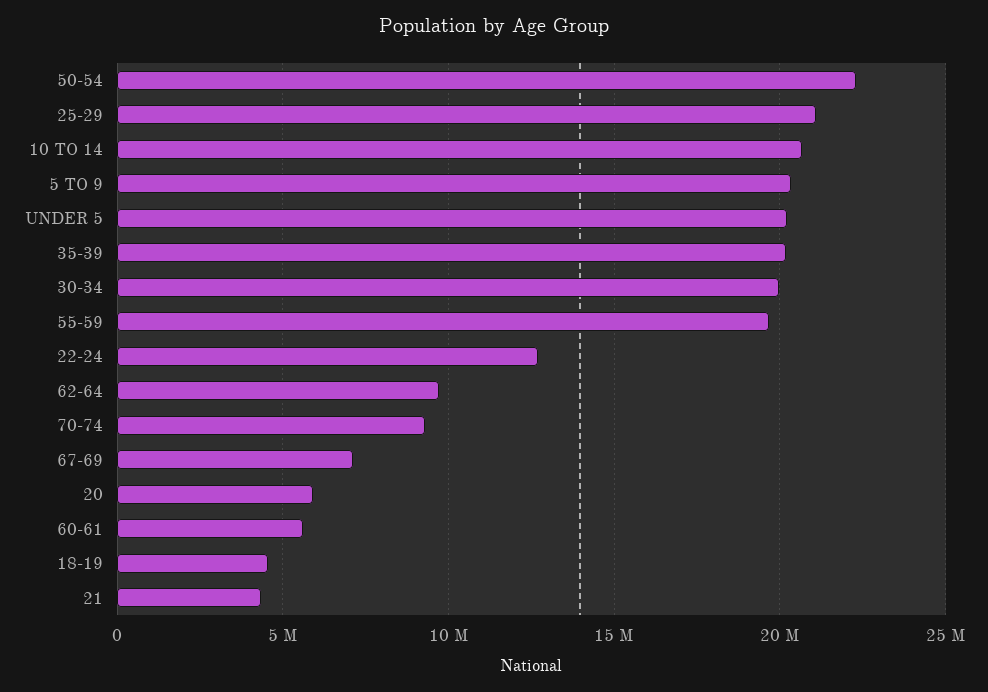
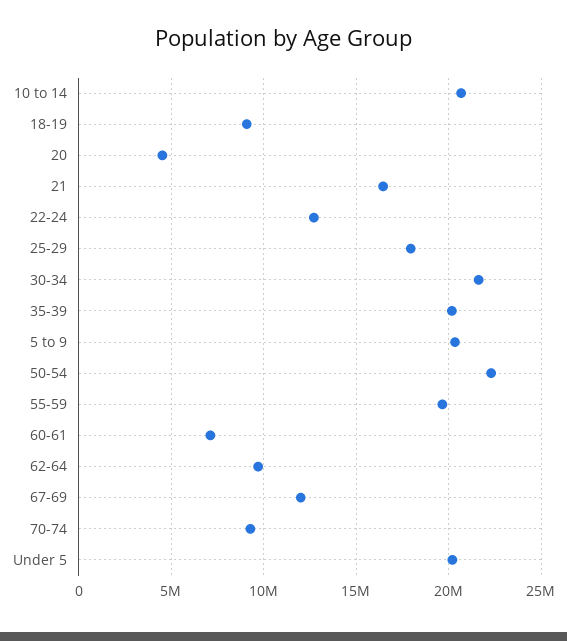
25-29: 21000000 -> 18000000
30-34: 20000000 -> 21500000
67-69: 7000000 -> 12000000
20: 6000000 -> 4500000
60-61: 5500000 -> 7000000
18-19: 4500000 -> 9000000
21: 4500000 -> 16500000

